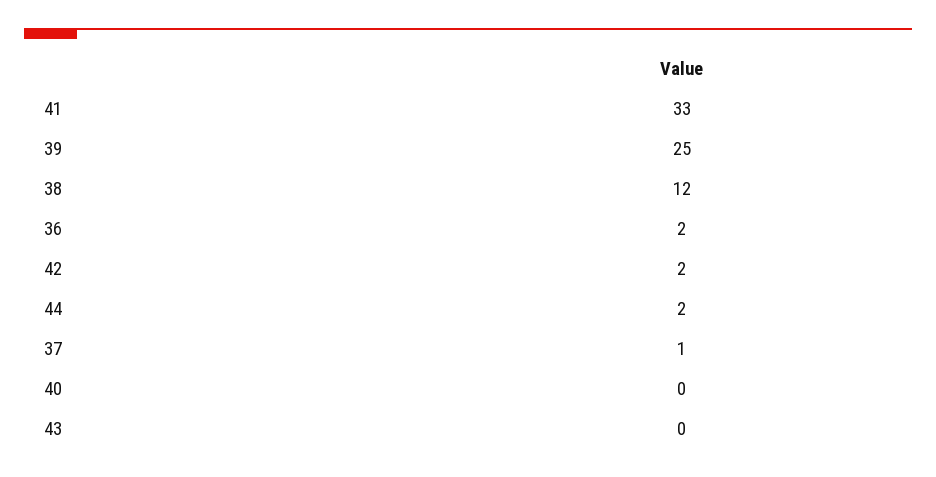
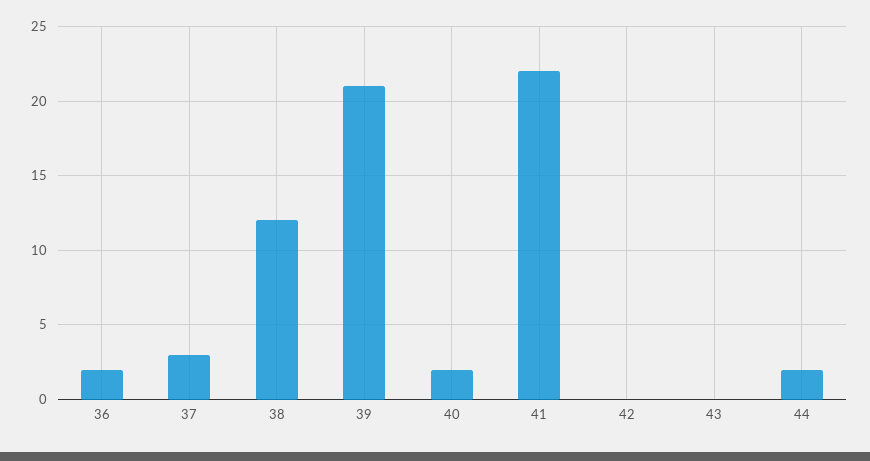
41: 33 -> 22
39: 25 -> 21
42: 2 -> 0
37: 1 -> 3
40: 0 -> 2

